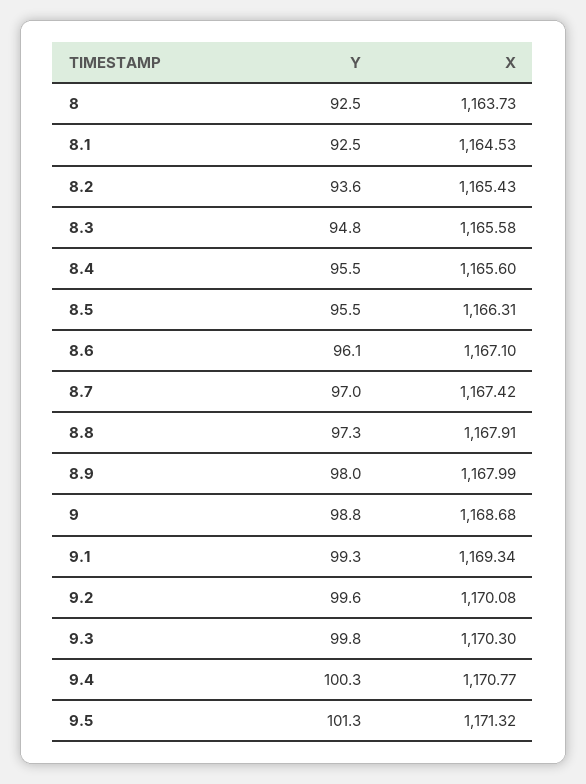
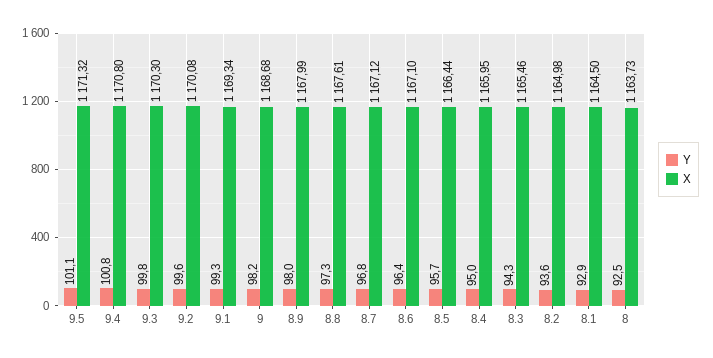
Y, 8.1: 92.5 -> 92.9
X, 8.1: 1164.53 -> 1164.5
X, 8.2: 1165.43 -> 1164.98
Y, 8.3: 94.8 -> 94.3
X, 8.3: 1165.58 -> 1165.46
Y, 8.4: 95.5 -> 95
X, 8.4: 1165.6 -> 1165.95
Y, 8.5: 95.5 -> 95.7
X, 8.5: 1166.31 -> 1166.44
Y, 8.6: 96.1 -> 96.4
Y, 8.7: 97 -> 96.8
X, 8.7: 1167.42 -> 1167.12
X, 8.8: 1167.91 -> 1167.61
Y, 9: 98.8 -> 98.2
Y, 9.4: 100.3 -> 100.8
X, 9.4: 1170.77 -> 1170.8
Y, 9.5: 101.3 -> 101.1

